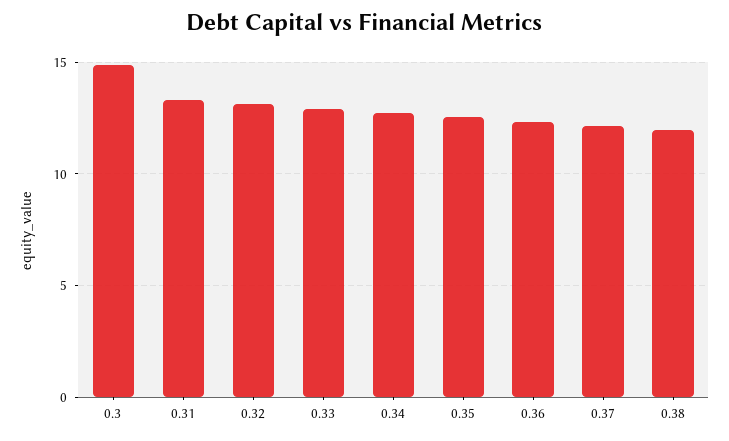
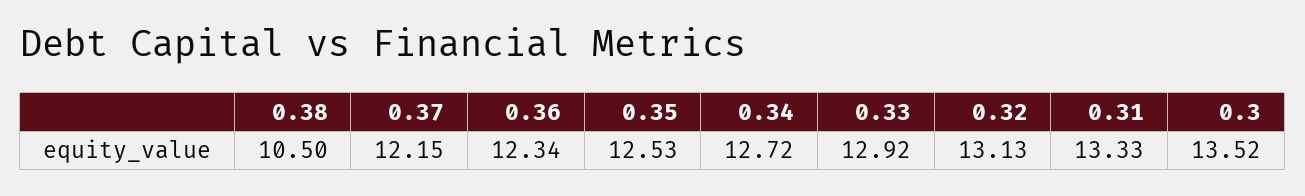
0.3: 15 -> 13.52
0.38: 12 -> 10.5

